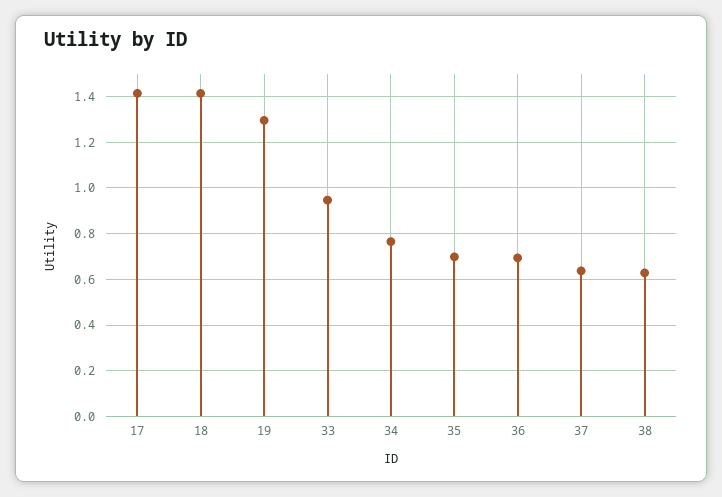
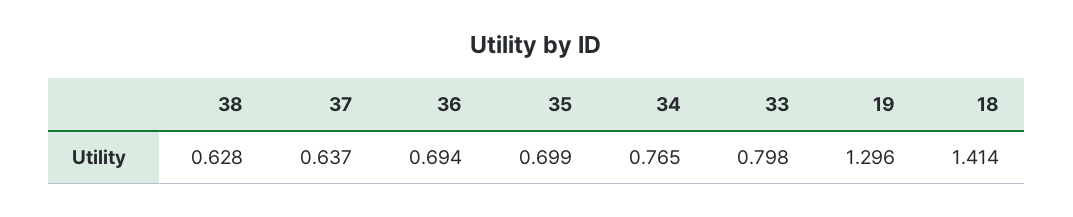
17: 1.4 -> none
33: 0.95 -> 0.798

